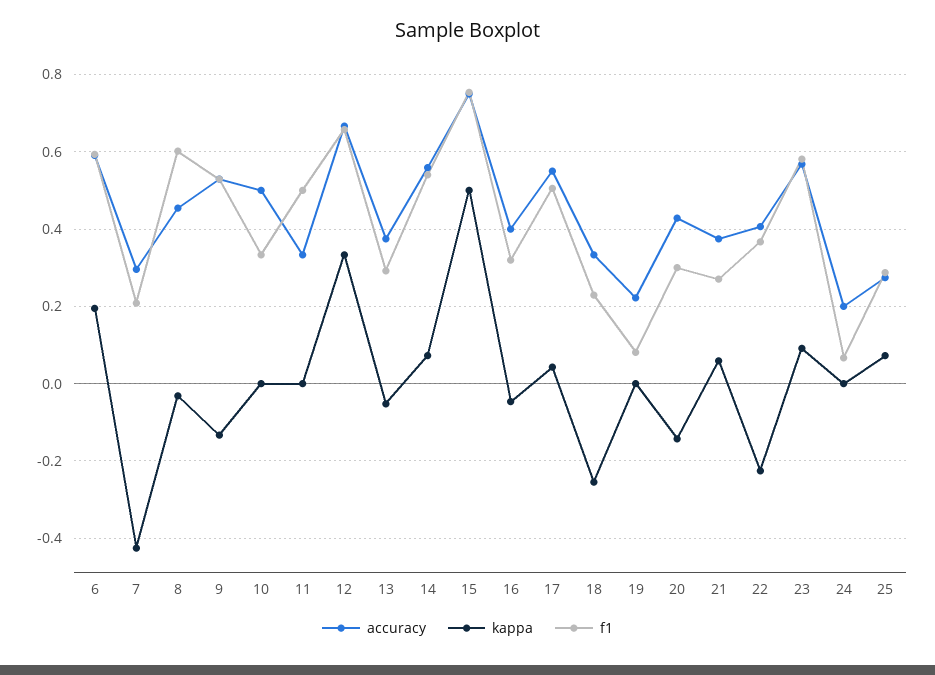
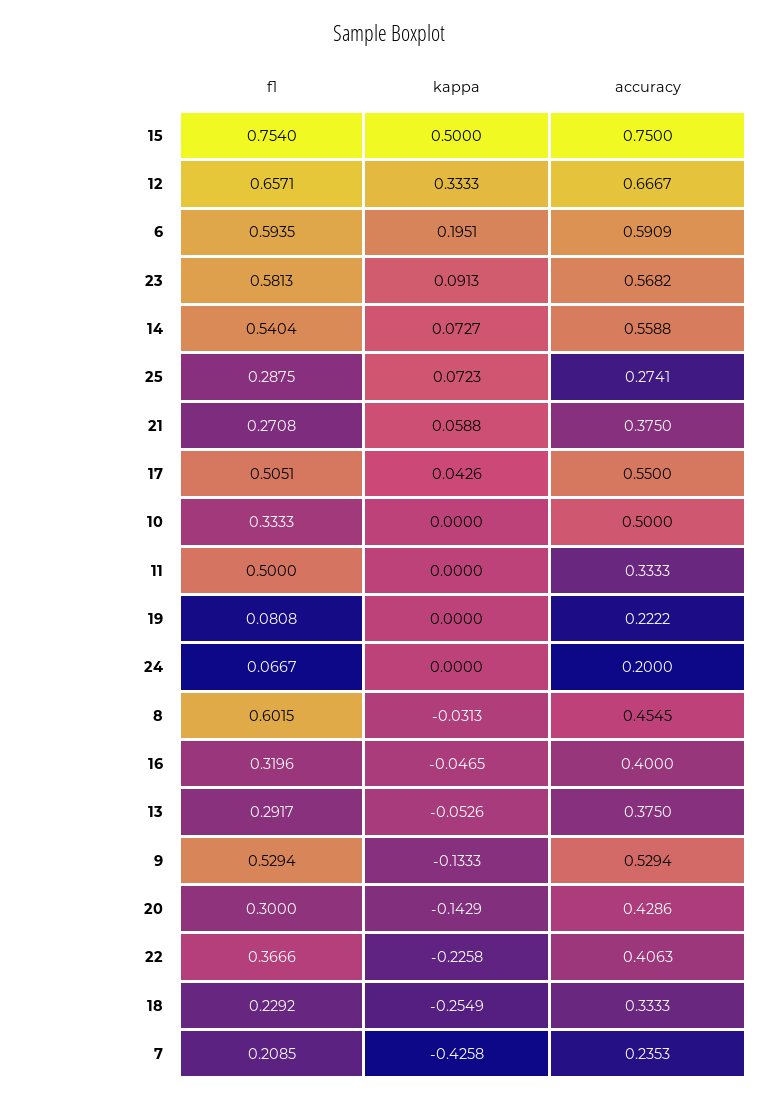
accuracy, 7: 0.3 -> 0.2353

